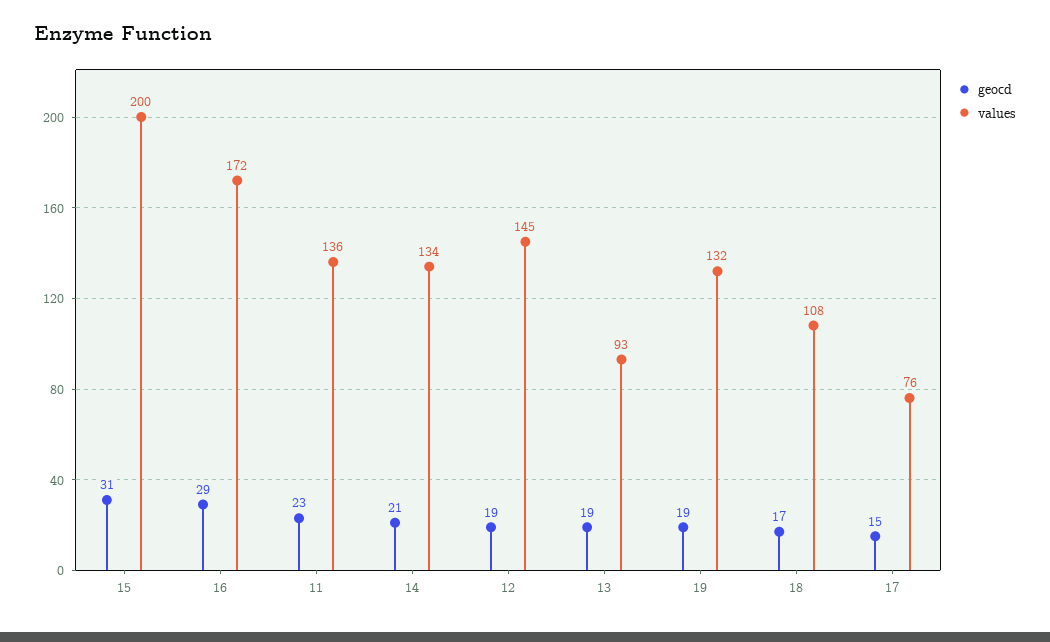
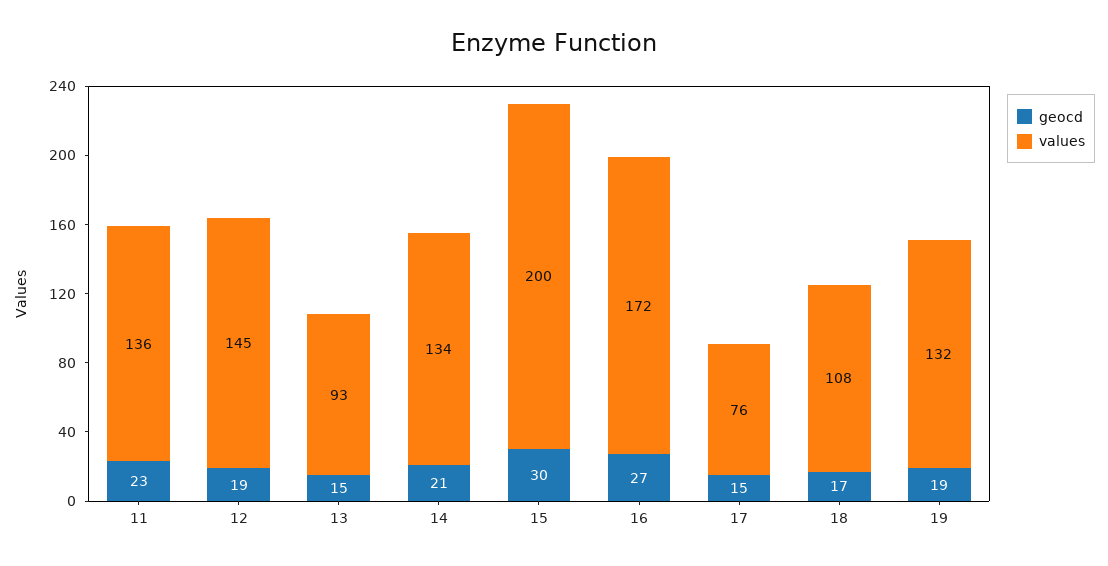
geocd, 15: 31 -> 30
geocd, 16: 29 -> 27
geocd, 13: 19 -> 15

